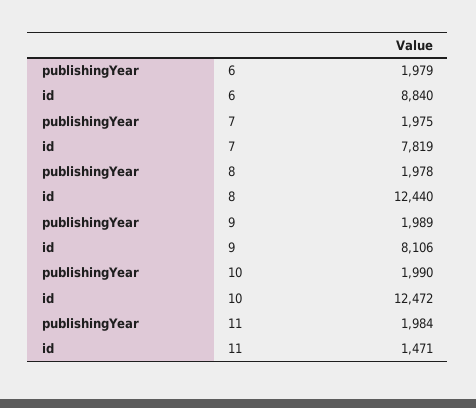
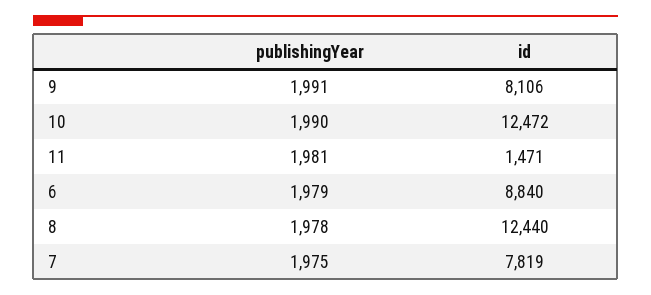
publishingYear, 9: 1989 -> 1991
publishingYear, 11: 1984 -> 1981

